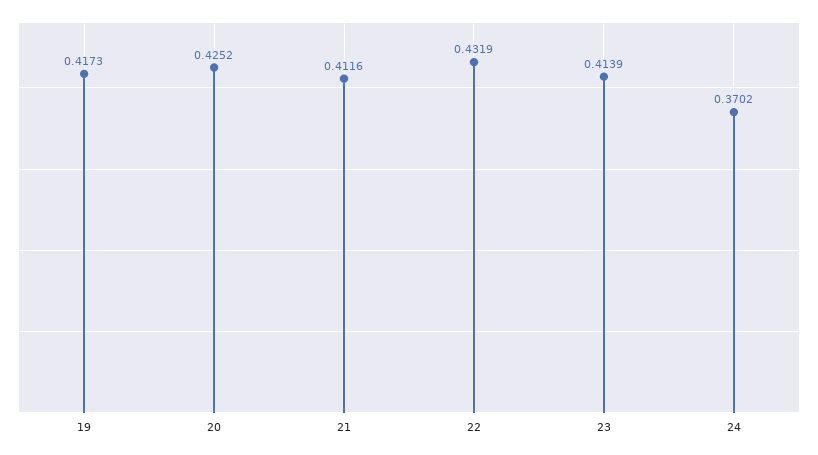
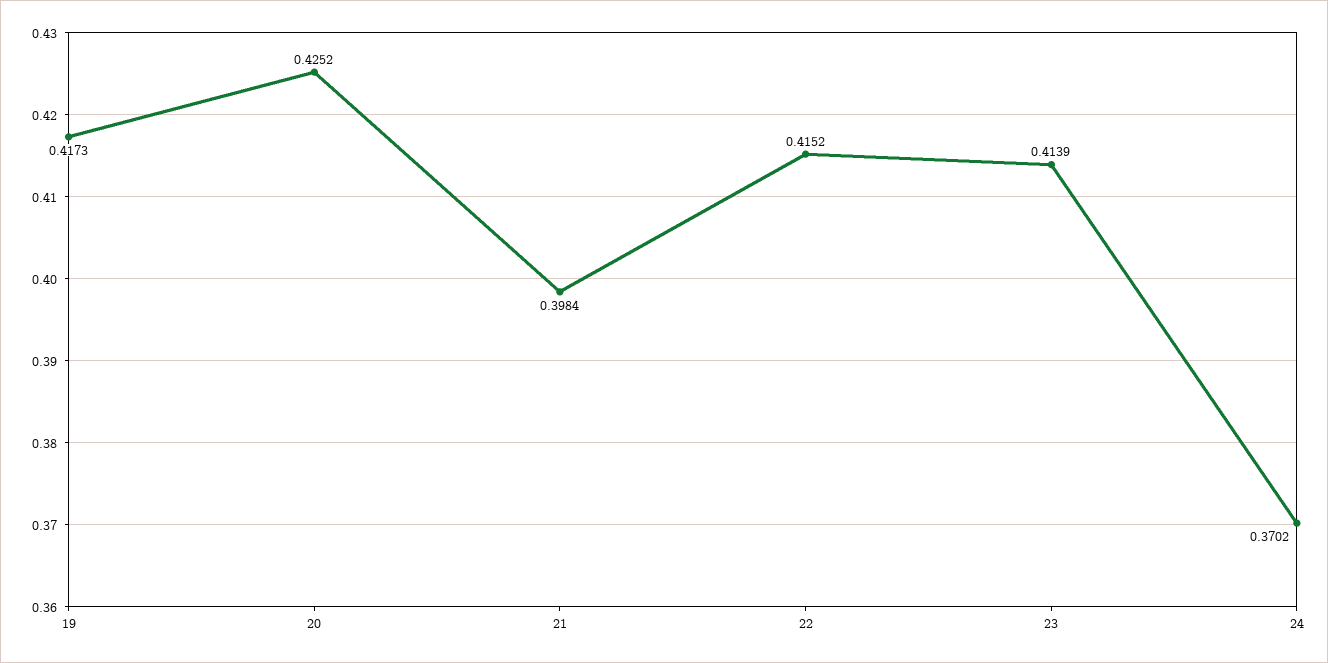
21: 0.4116 -> 0.3984
22: 0.4319 -> 0.4152

